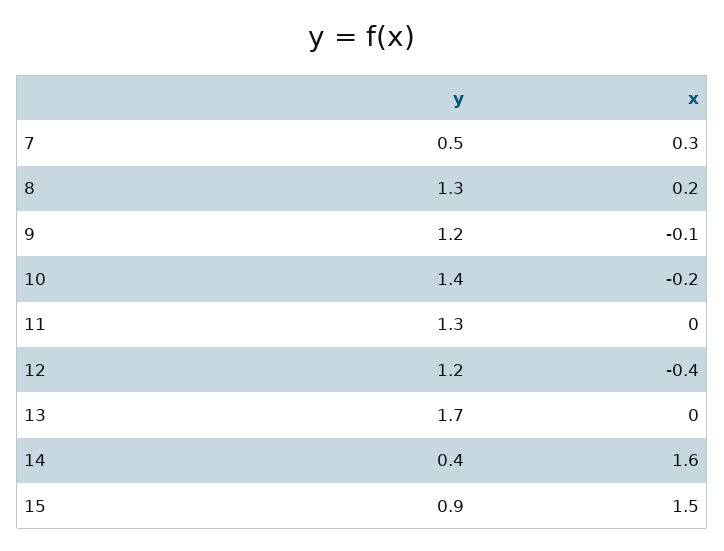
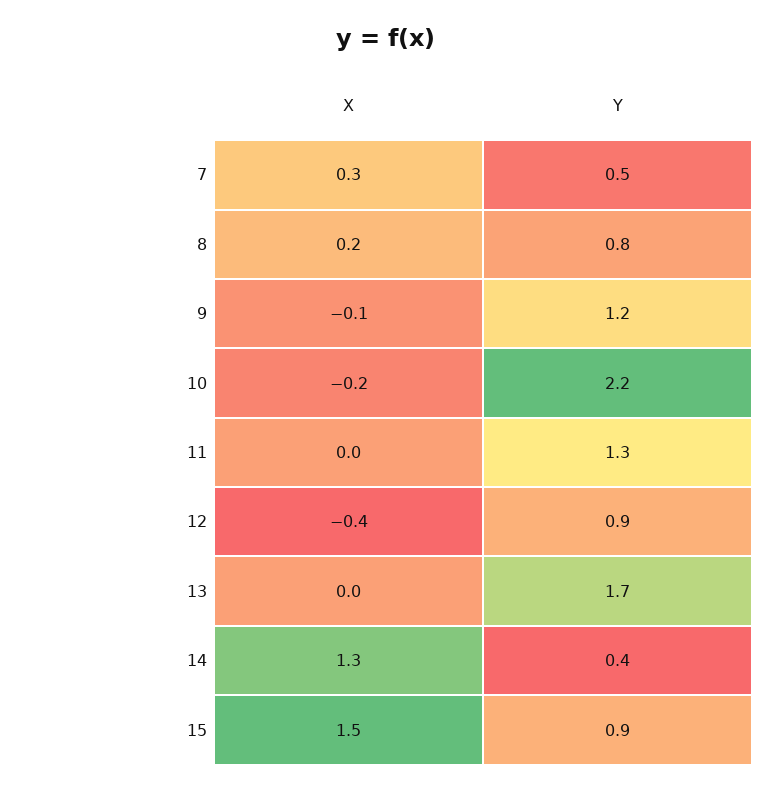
y, 8: 1.3 -> 0.8
y, 10: 1.4 -> 2.2
y, 12: 1.2 -> 0.9
x, 14: 1.6 -> 1.3

